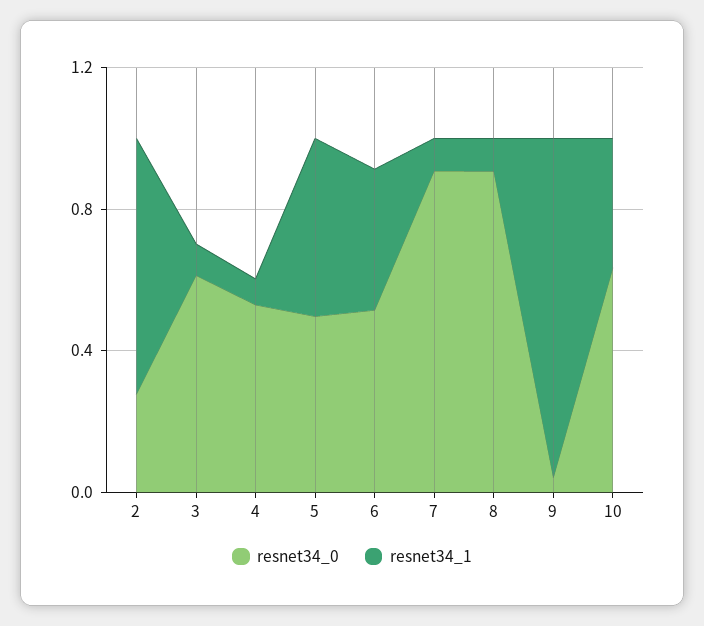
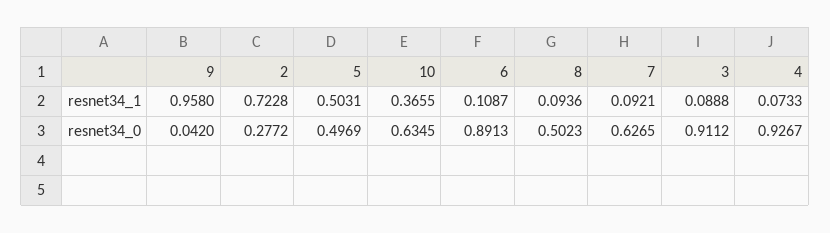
resnet34_0, 3: 0.6 -> 0.9112
resnet34_0, 4: 0.5 -> 0.9267
resnet34_0, 6: 0.5 -> 0.8913
resnet34_1, 6: 0.4 -> 0.1087
resnet34_0, 7: 0.9 -> 0.6265
resnet34_0, 8: 0.9 -> 0.5023

